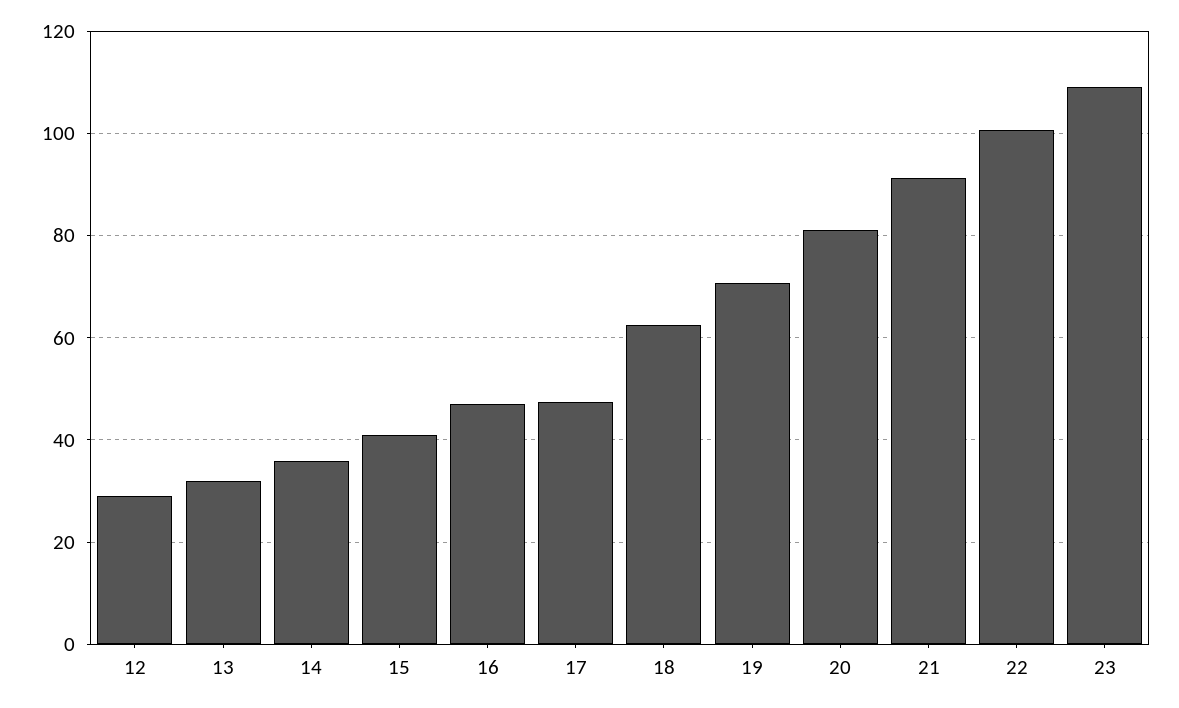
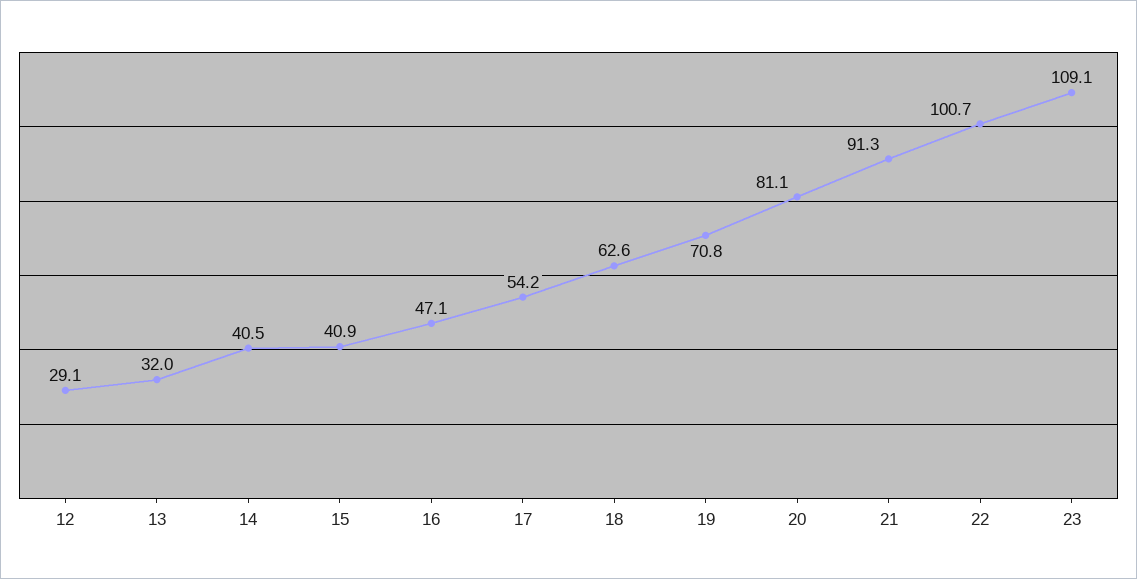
14: 36 -> 40.5
17: 48 -> 54.2

